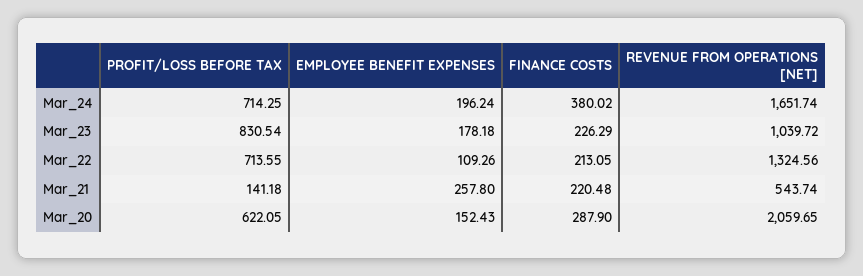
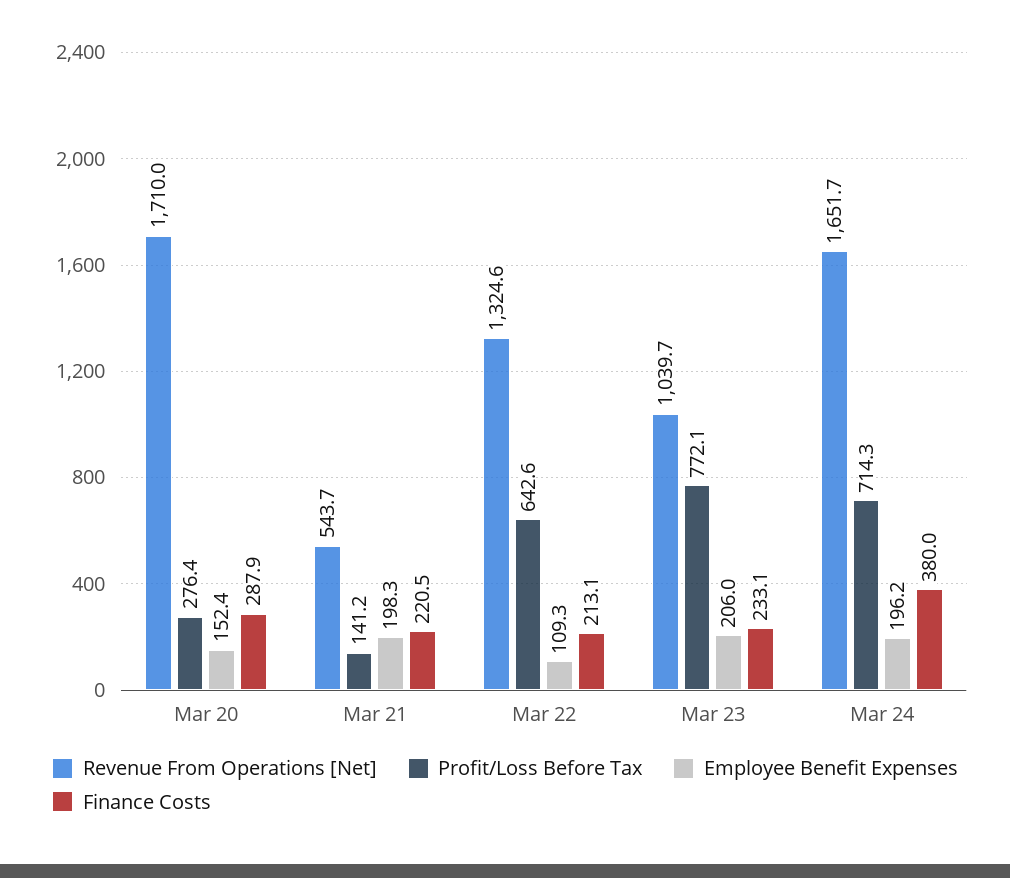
PROFIT/LOSS BEFORE TAX, Mar_23: 830.54 -> 772.1
EMPLOYEE BENEFIT EXPENSES, Mar_23: 178.18 -> 206
FINANCE COSTS, Mar_23: 226.29 -> 233.1
PROFIT/LOSS BEFORE TAX, Mar_22: 713.55 -> 642.6
EMPLOYEE BENEFIT EXPENSES, Mar_21: 257.8 -> 198.3
PROFIT/LOSS BEFORE TAX, Mar_20: 622.05 -> 276.4
REVENUE FROM OPERATIONS [NET], Mar_20: 2059.65 -> 1710

